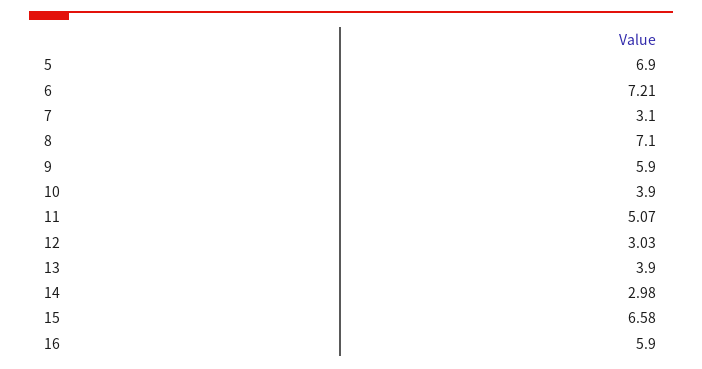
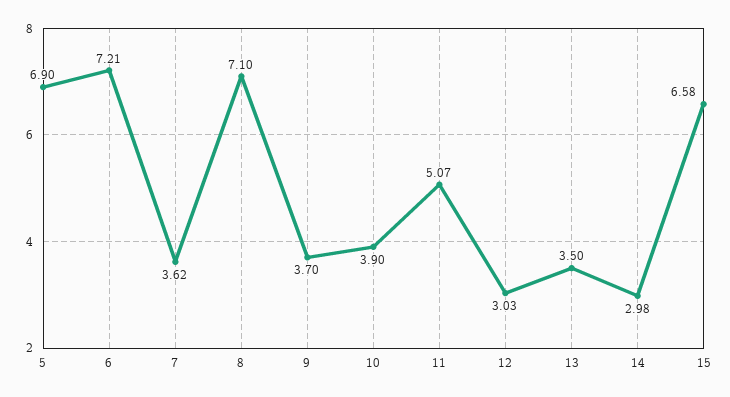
7: 3.1 -> 3.62
9: 5.9 -> 3.7
13: 3.9 -> 3.5
16: 5.9 -> none

